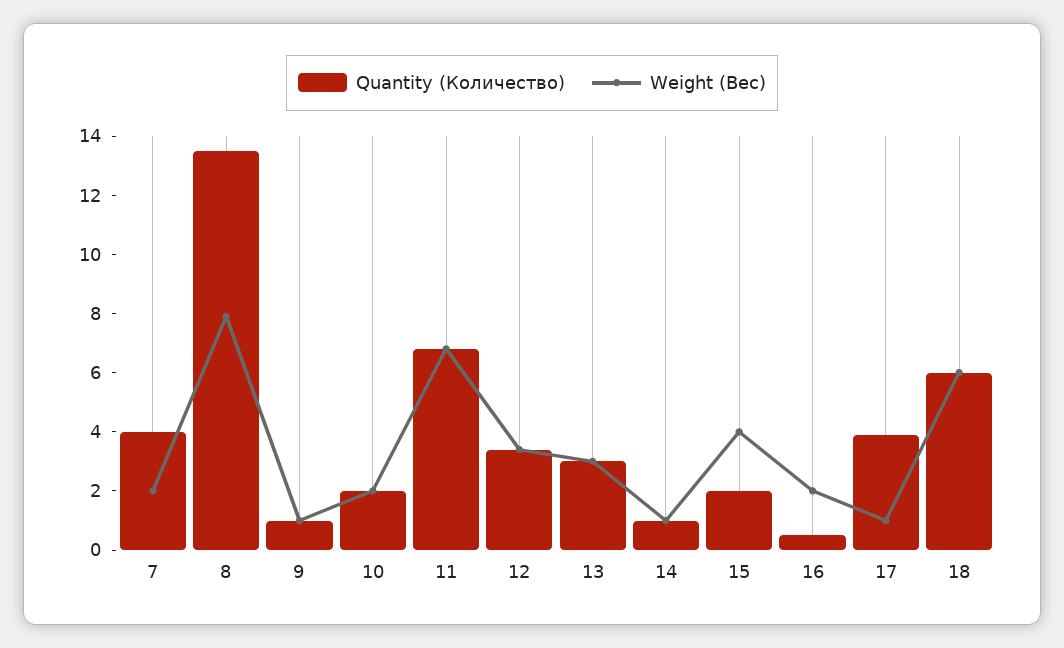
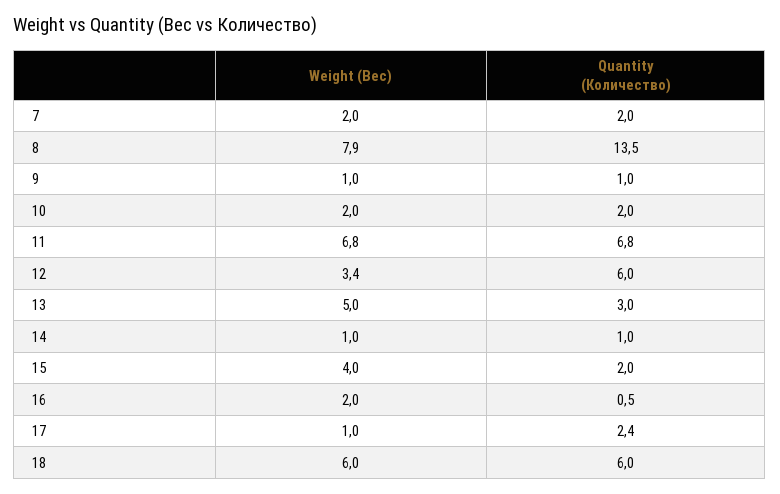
Quantity (Количество), 7: 4 -> 2
Quantity (Количество), 12: 3.5 -> 6
Weight (Вес), 13: 3 -> 5
Quantity (Количество), 17: 4 -> 2.4

